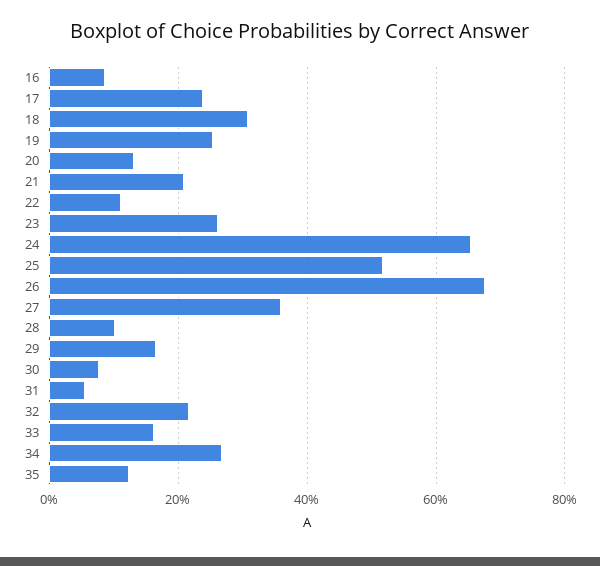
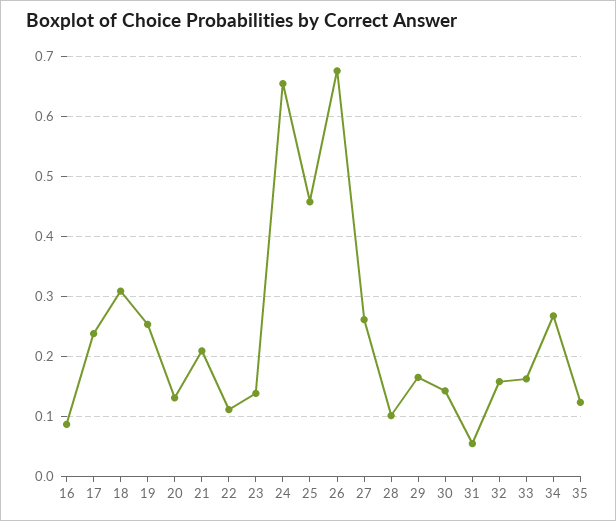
23: 0.26 -> 0.14
25: 0.52 -> 0.46
27: 0.36 -> 0.26
30: 0.08 -> 0.14
32: 0.22 -> 0.16

